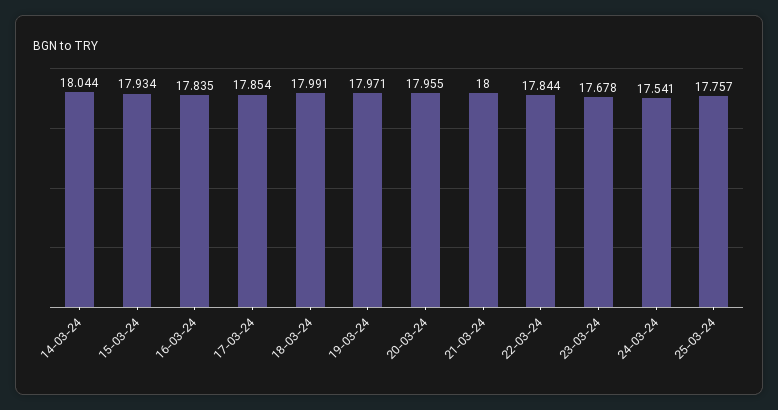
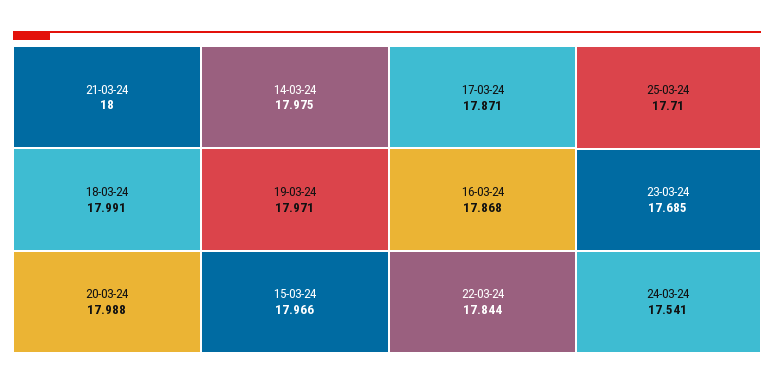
14-03-24: 18.044 -> 17.975
15-03-24: 17.934 -> 17.966
16-03-24: 17.835 -> 17.868
17-03-24: 17.854 -> 17.871
20-03-24: 17.955 -> 17.988
23-03-24: 17.678 -> 17.685
25-03-24: 17.757 -> 17.71

